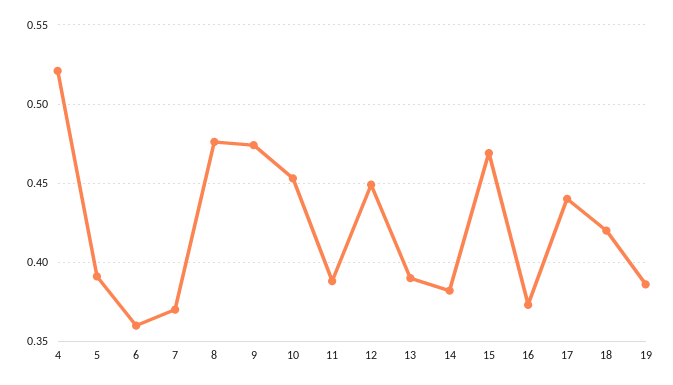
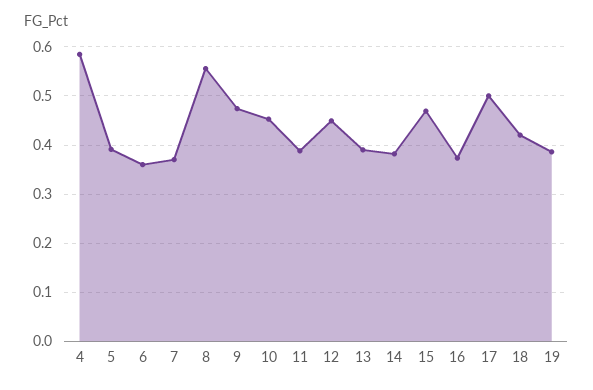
4: 0.52 -> 0.58
8: 0.475 -> 0.56
17: 0.44 -> 0.5

